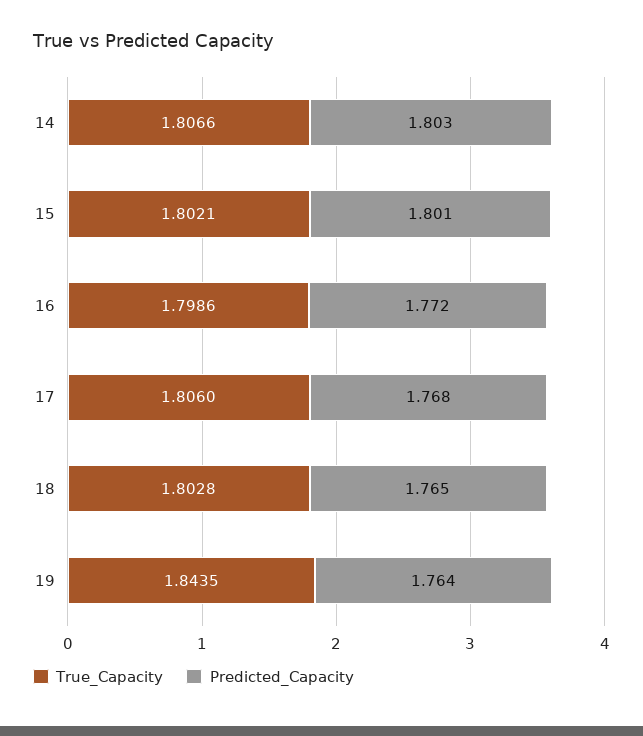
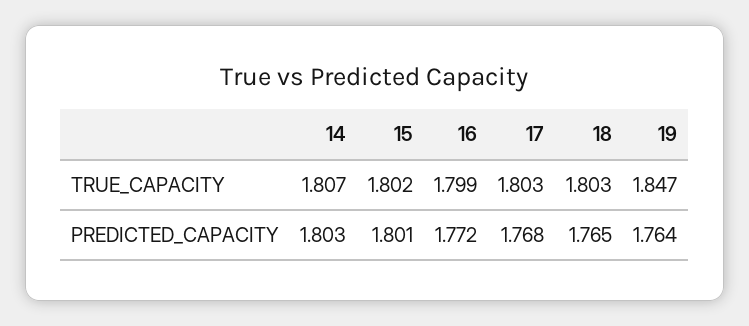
True_Capacity, 17: 1.806 -> 1.803
True_Capacity, 19: 1.8435 -> 1.847

